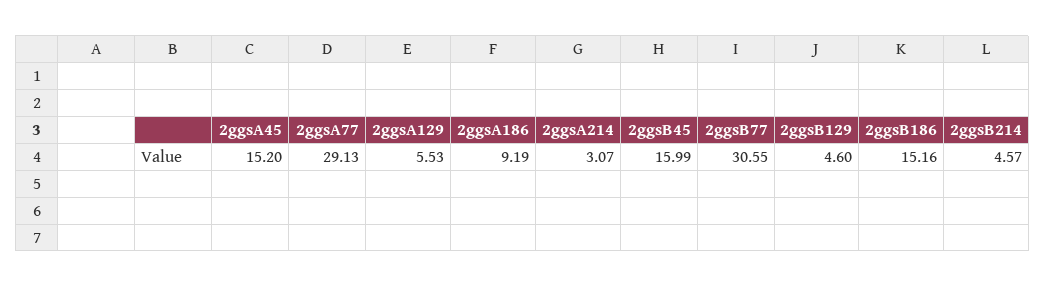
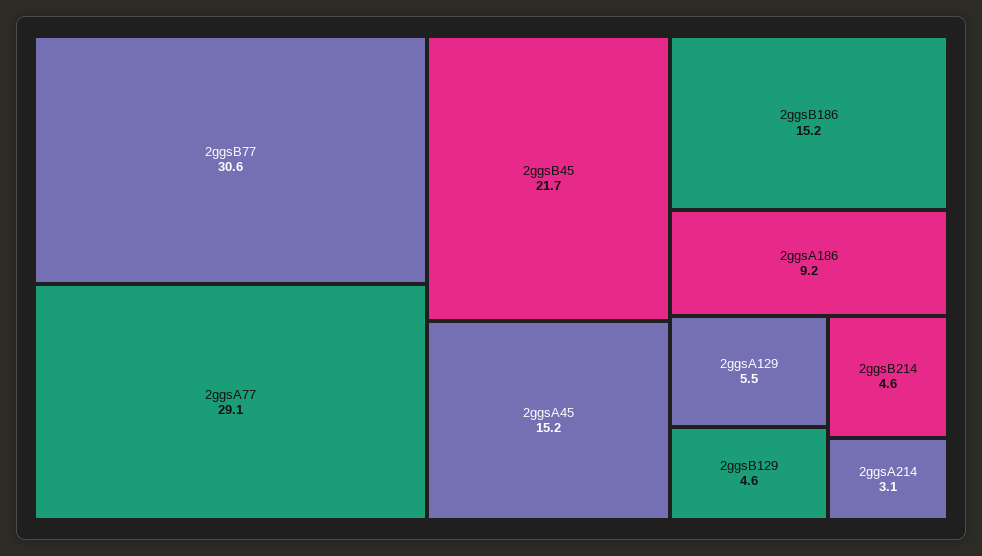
2ggsB45: 15.99 -> 21.7

